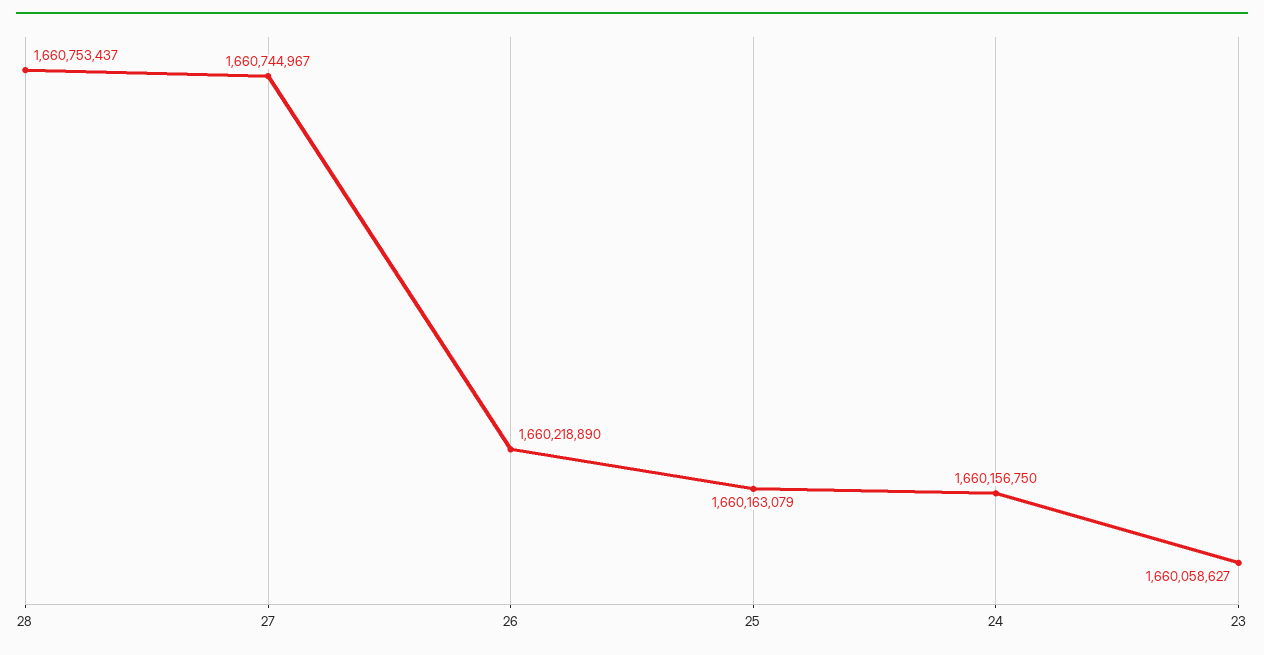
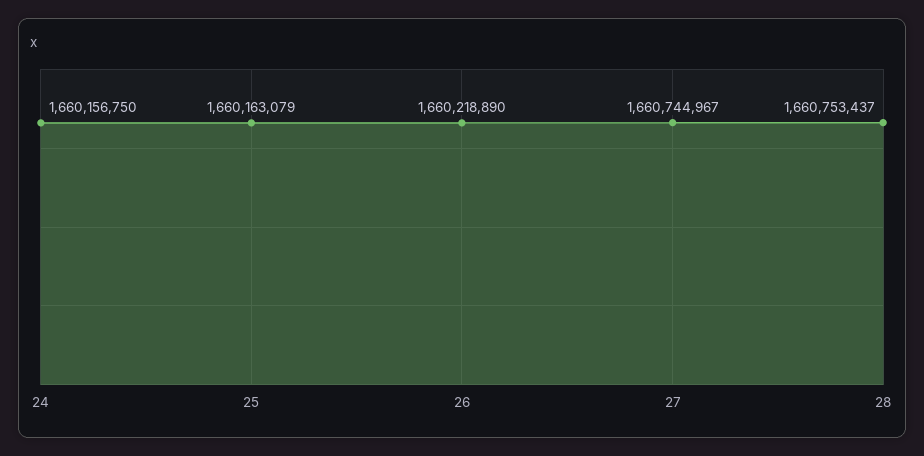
23: 1660058627 -> none

